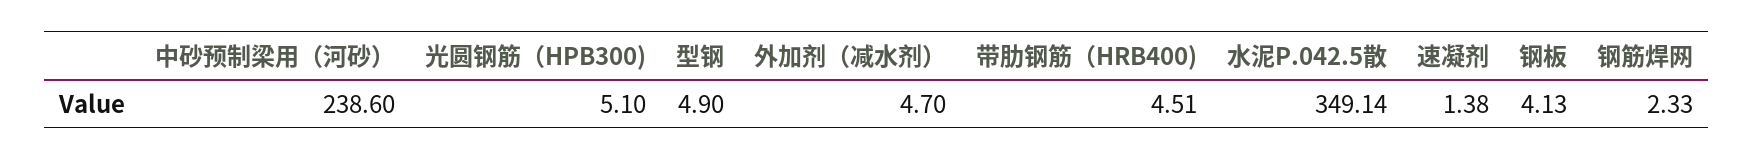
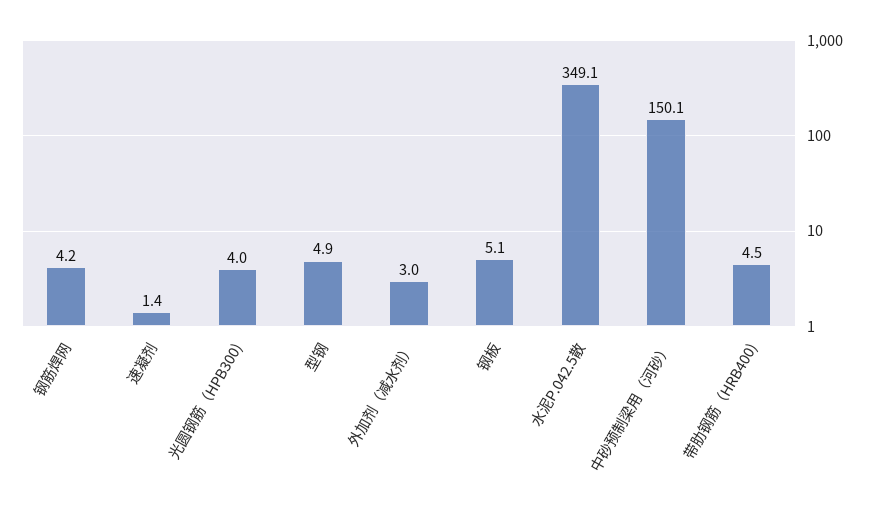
中砂预制梁用（河砂）: 238.6 -> 150.1
光圆钢筋（HPB300): 5.1 -> 4
外加剂（减水剂）: 4.7 -> 3
钢板: 4.13 -> 5.1
钢筋焊网: 2.33 -> 4.2

